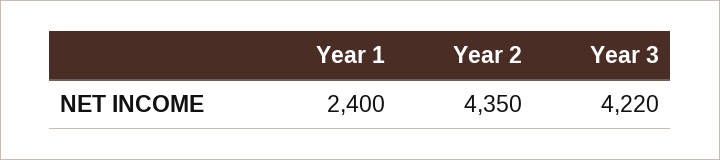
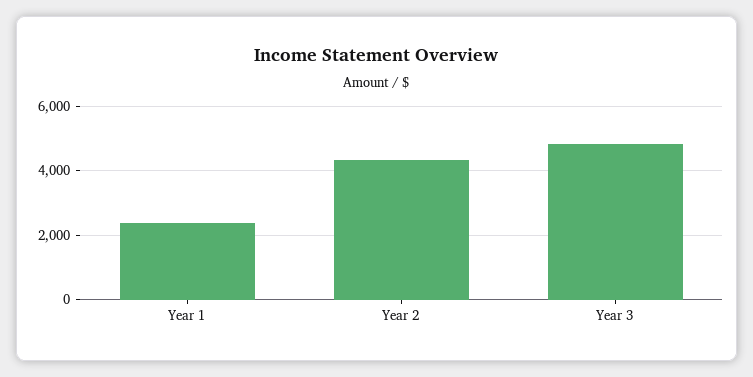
Year 3: 4220 -> 4800

